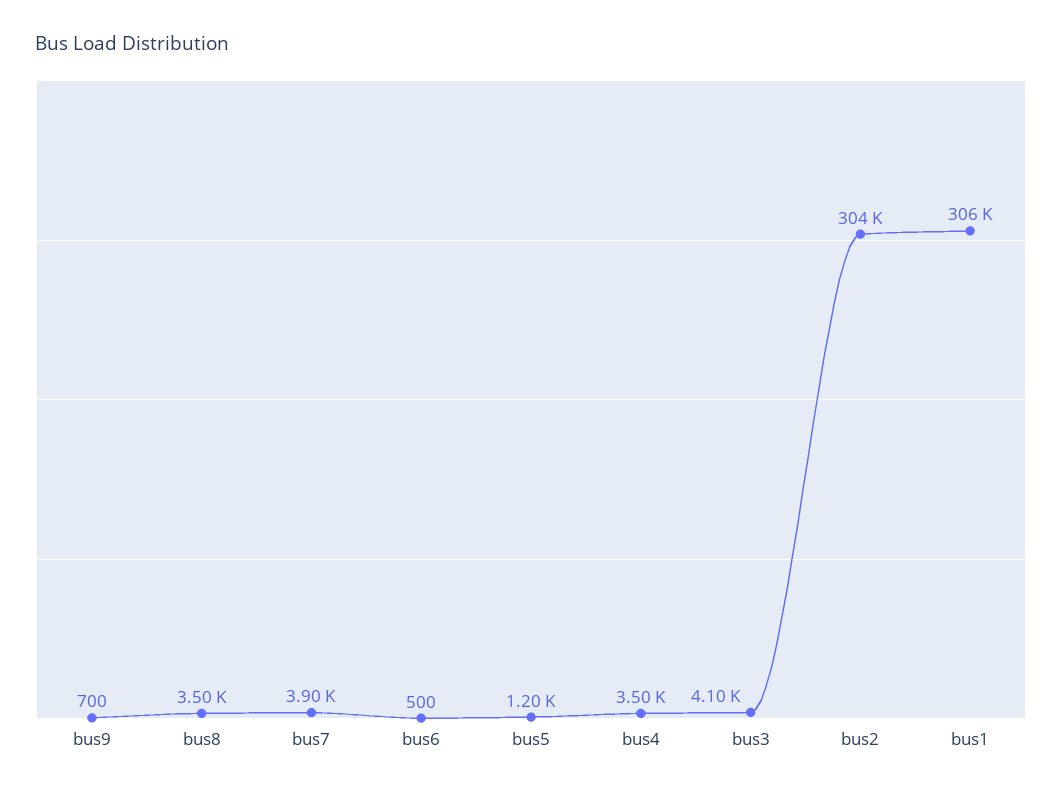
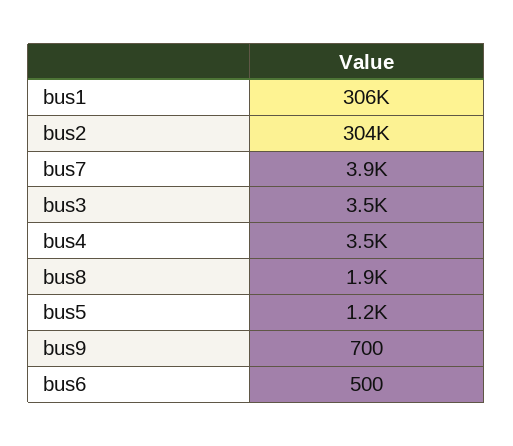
bus8: 3500 -> 1900
bus3: 4100 -> 3500

